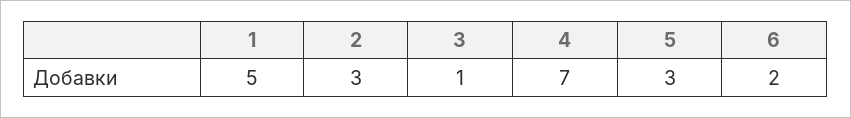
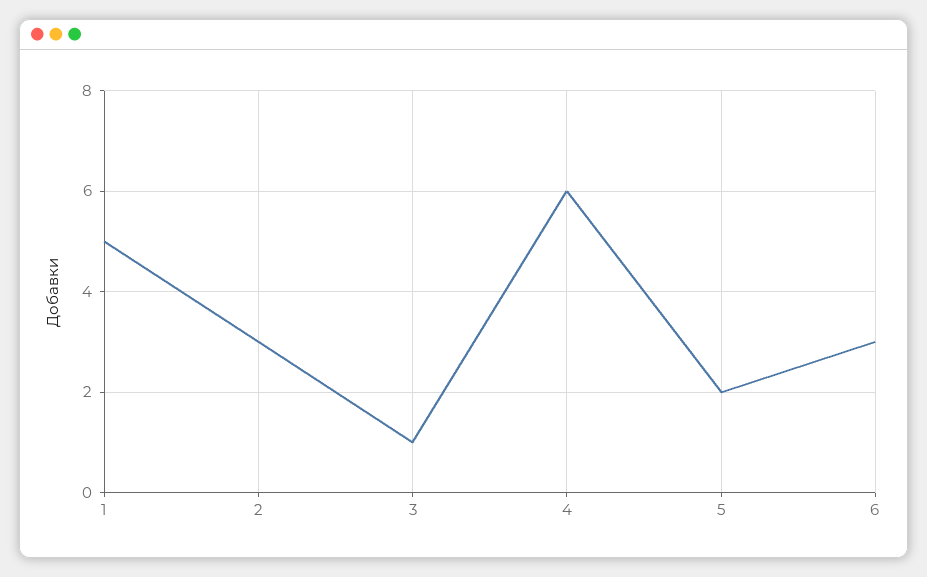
4: 7 -> 6
5: 3 -> 2
6: 2 -> 3

